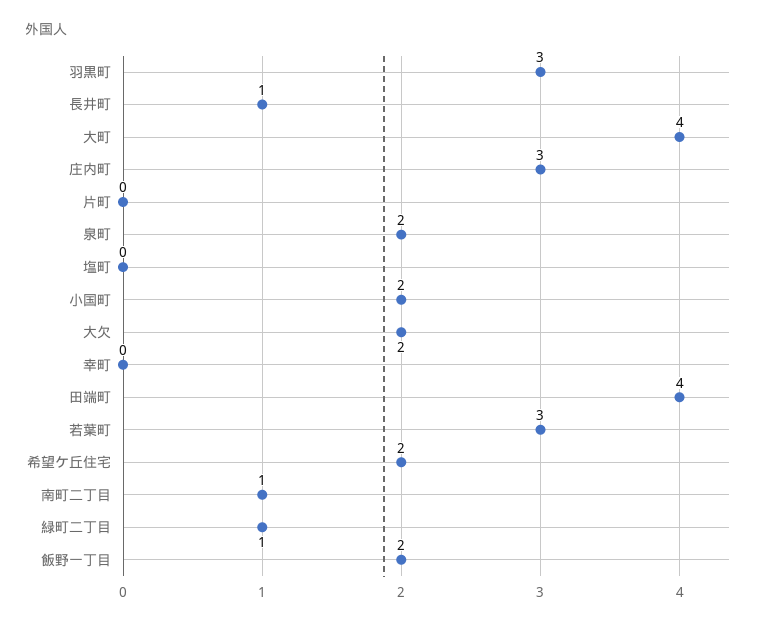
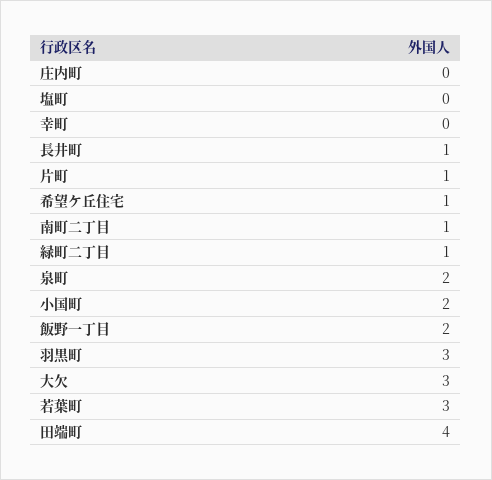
大町: 4 -> none
庄内町: 3 -> 0
片町: 0 -> 1
大欠: 2 -> 3
希望ケ丘住宅: 2 -> 1

